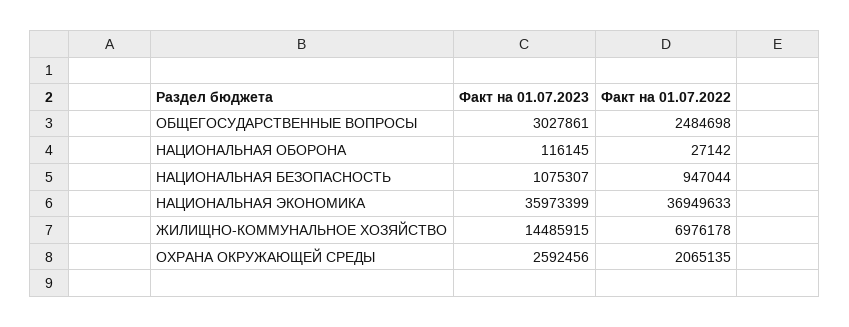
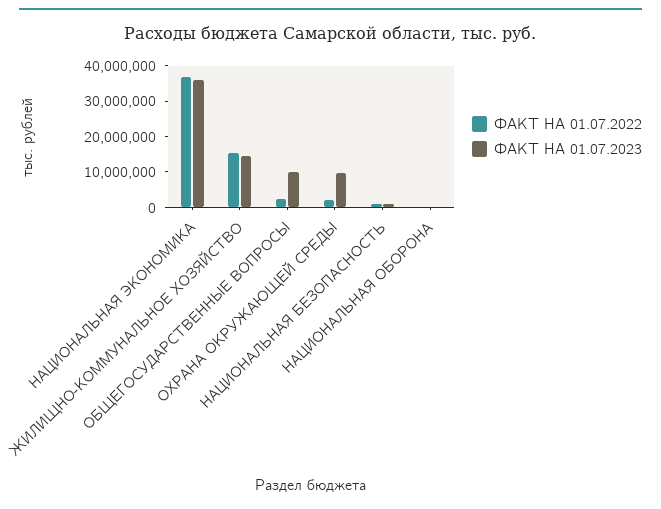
Факт на 01.07.2023, ОБЩЕГОСУДАРСТВЕННЫЕ ВОПРОСЫ: 3027861 -> 10000000
Факт на 01.07.2022, ЖИЛИЩНО-КОММУНАЛЬНОЕ ХОЗЯЙСТВО: 6976178 -> 15000000
Факт на 01.07.2023, ОХРАНА ОКРУЖАЮЩЕЙ СРЕДЫ: 2592456 -> 10000000

